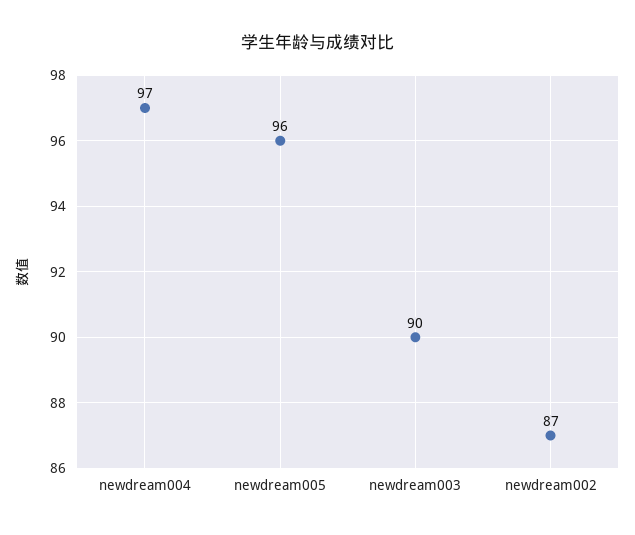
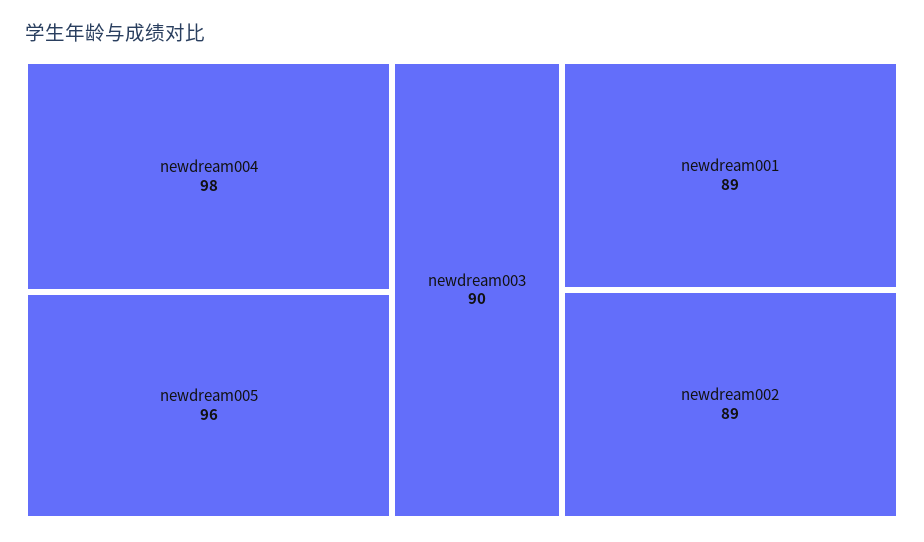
newdream004: 97 -> 98
newdream002: 87 -> 89
newdream001: none -> 89

